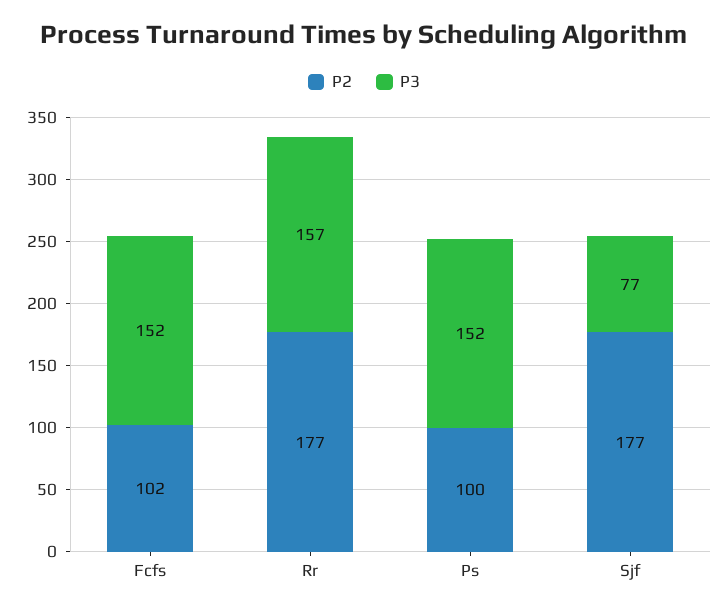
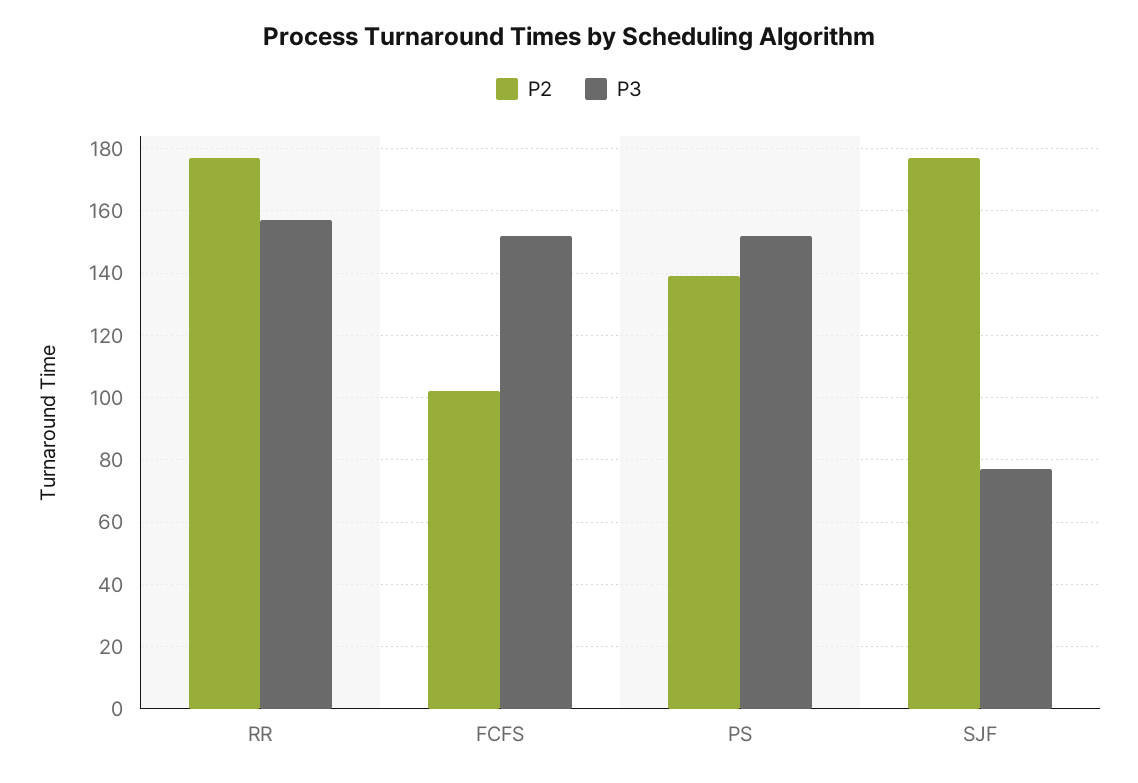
P2, Ps: 100 -> 140

